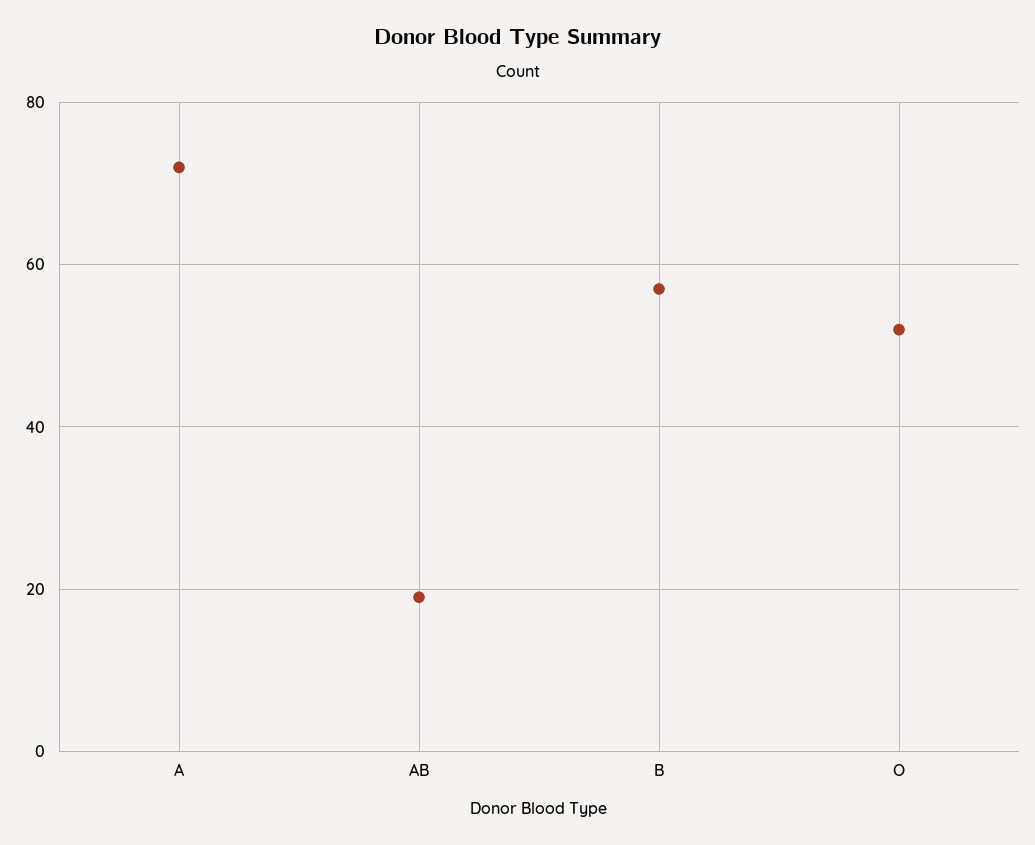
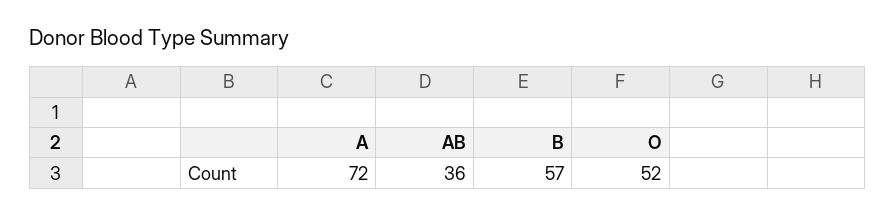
AB: 20 -> 36

